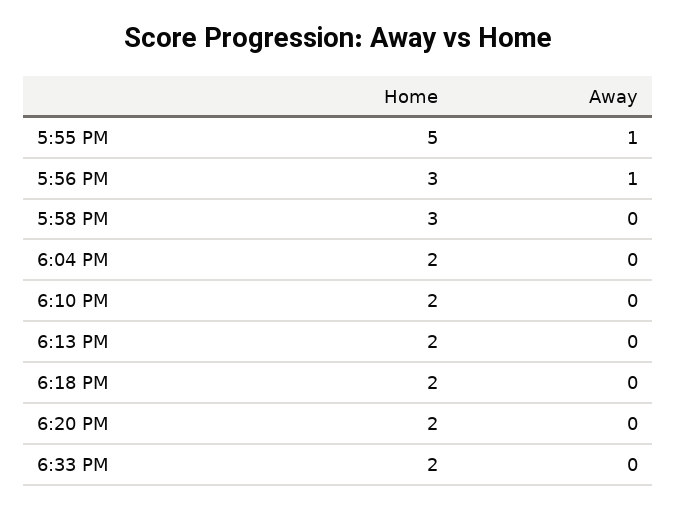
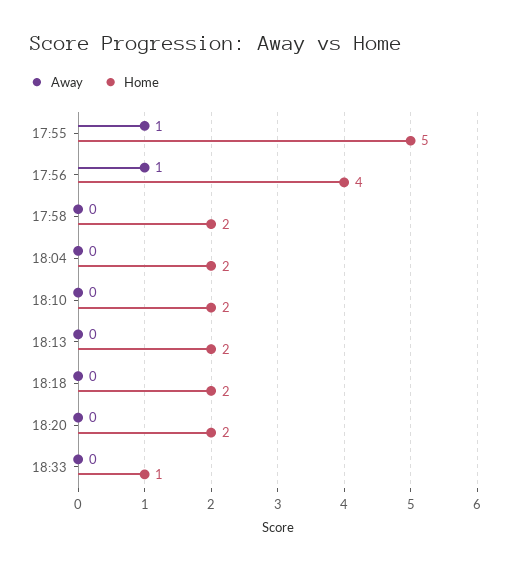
Home, 5:56 PM: 3 -> 4
Home, 5:58 PM: 3 -> 2
Home, 6:33 PM: 2 -> 1

